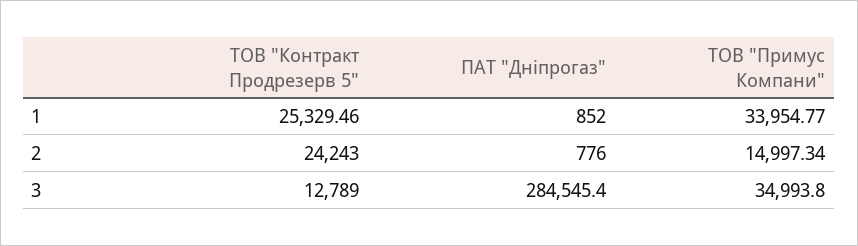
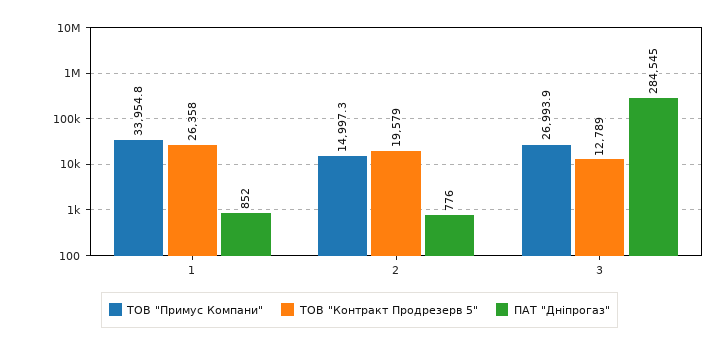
ТОВ "Контракт Продрезерв 5", 1: 25329.46 -> 26358
ТОВ "Контракт Продрезерв 5", 2: 24243 -> 19579
ТОВ "Примус Компани", 3: 34993.8 -> 26993.9

